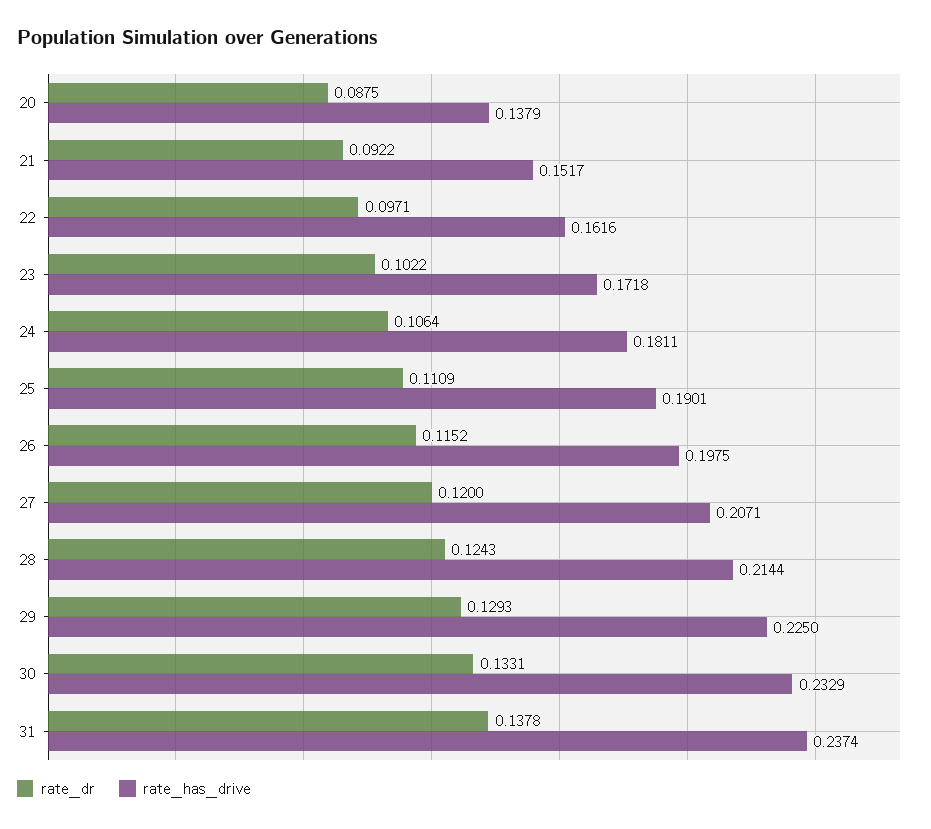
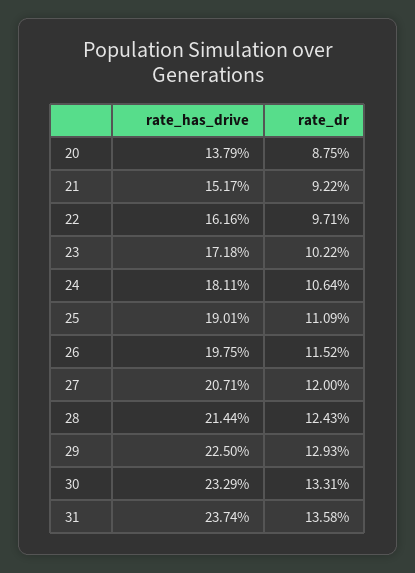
rate_dr, 31: 0.1378 -> 0.1358

